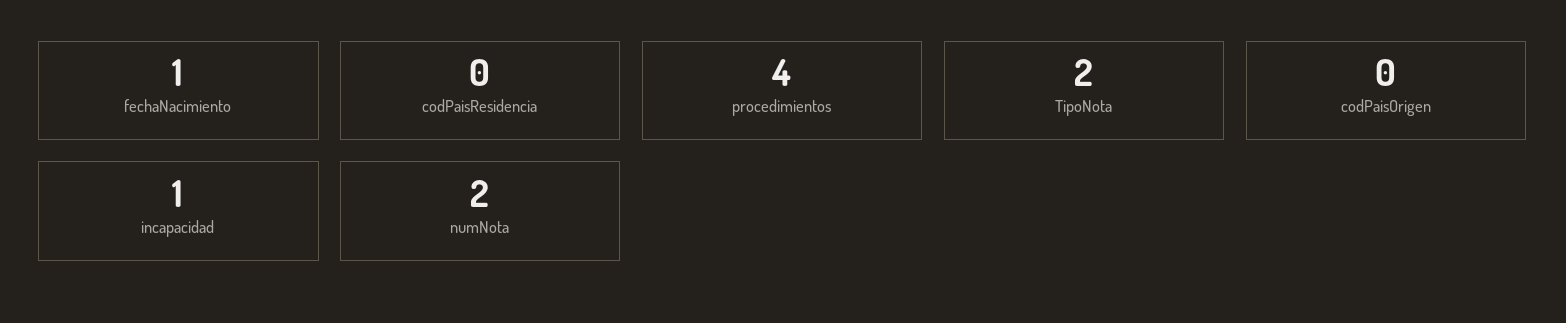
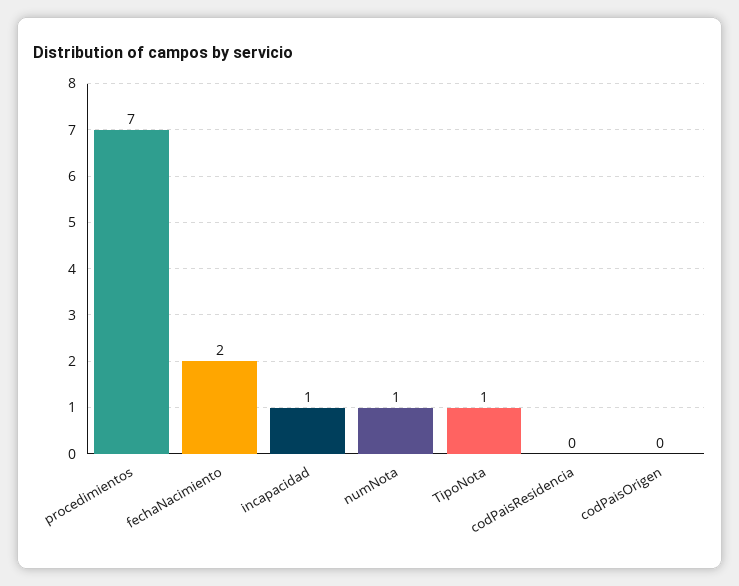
fechaNacimiento: 1 -> 2
procedimientos: 4 -> 7
TipoNota: 2 -> 1
numNota: 2 -> 1

